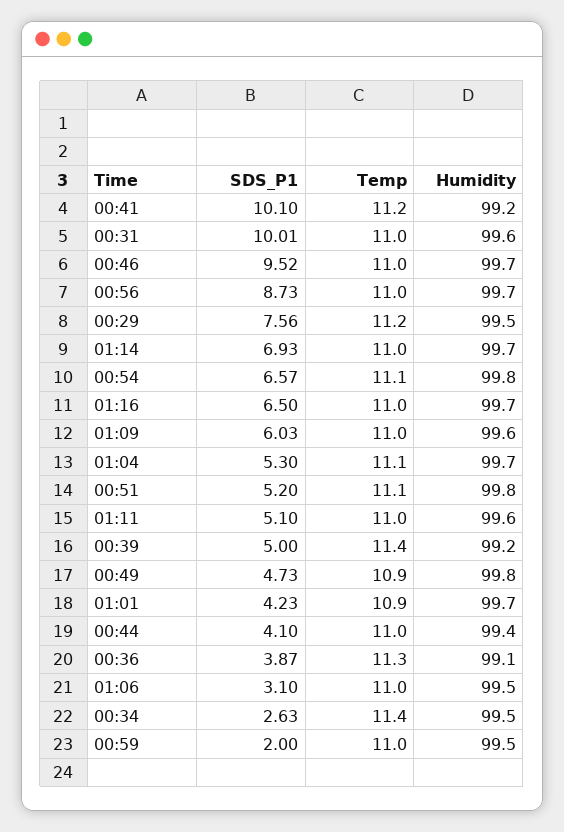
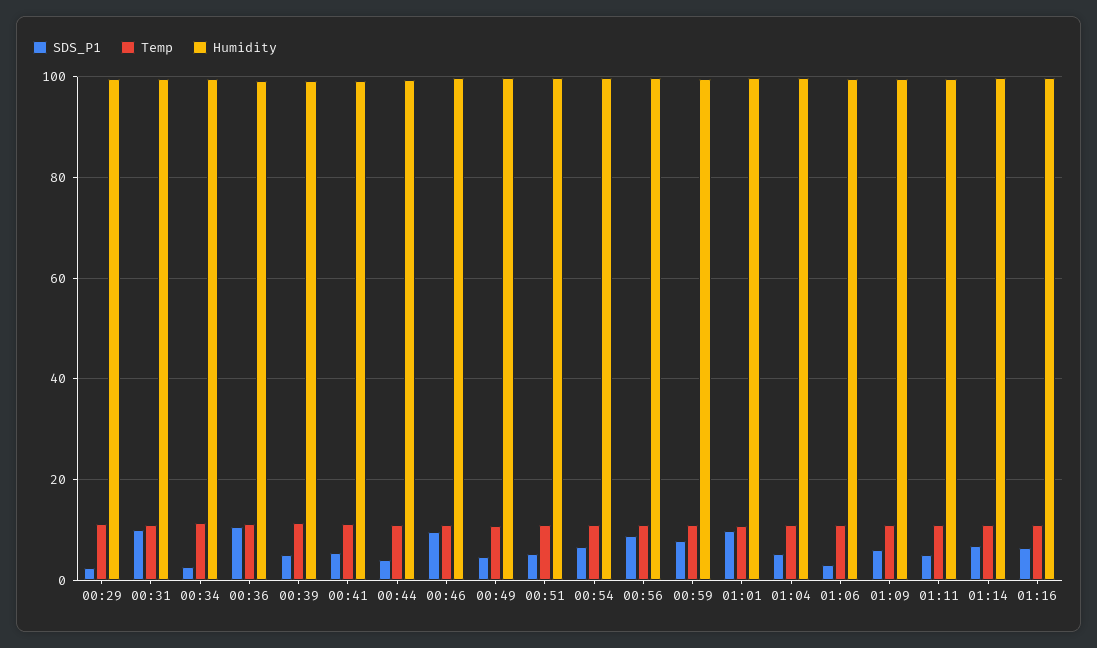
SDS_P1, 00:41: 10.1 -> 6
SDS_P1, 00:29: 7.56 -> 2
SDS_P1, 01:01: 4.23 -> 10
SDS_P1, 00:36: 3.87 -> 10
SDS_P1, 00:59: 2 -> 8

